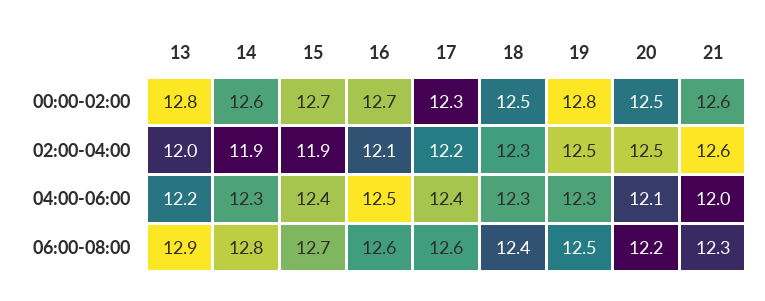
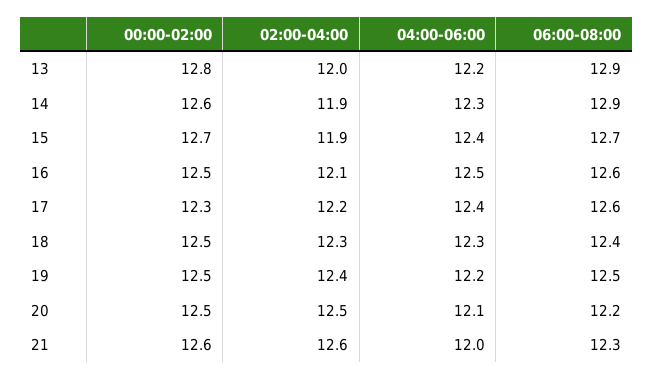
16, 00:00-02:00: 12.7 -> 12.5
19, 00:00-02:00: 12.8 -> 12.5
19, 02:00-04:00: 12.5 -> 12.4
19, 04:00-06:00: 12.3 -> 12.2
14, 06:00-08:00: 12.8 -> 12.9

